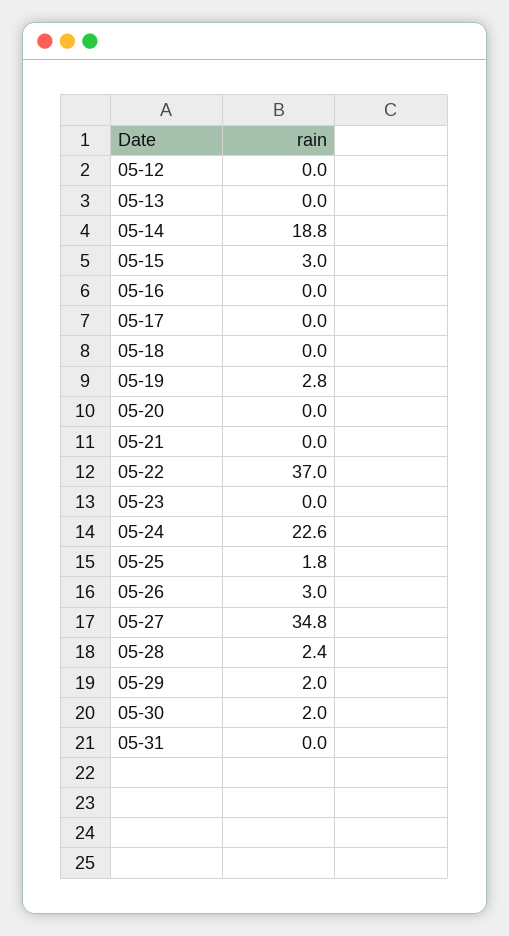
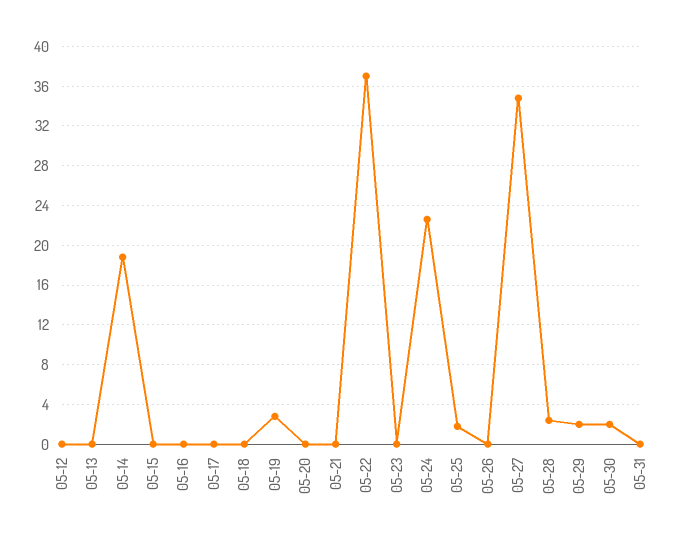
05-15: 3 -> 0
05-26: 3 -> 0

